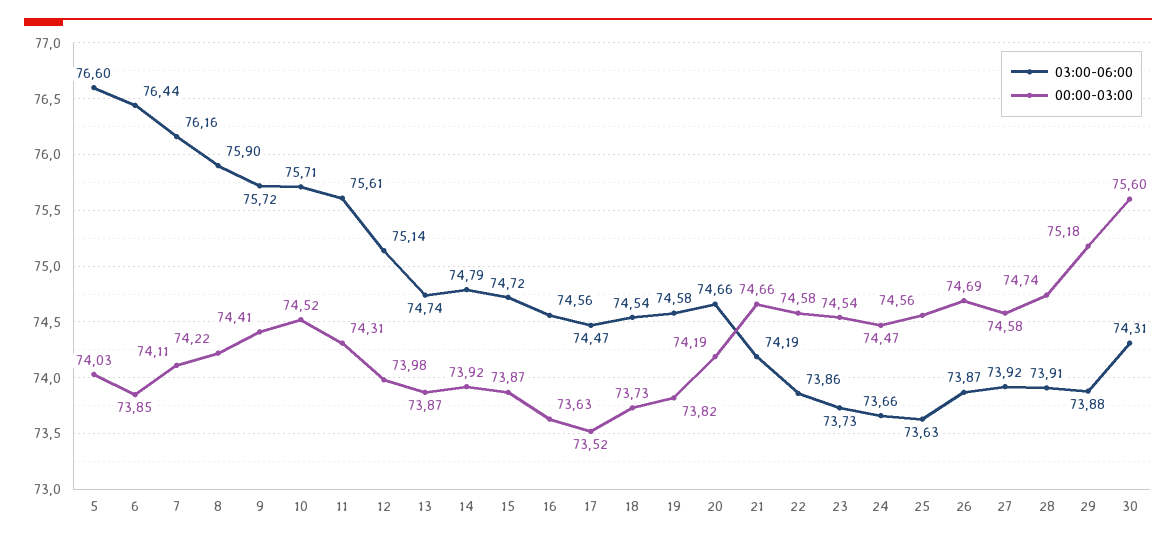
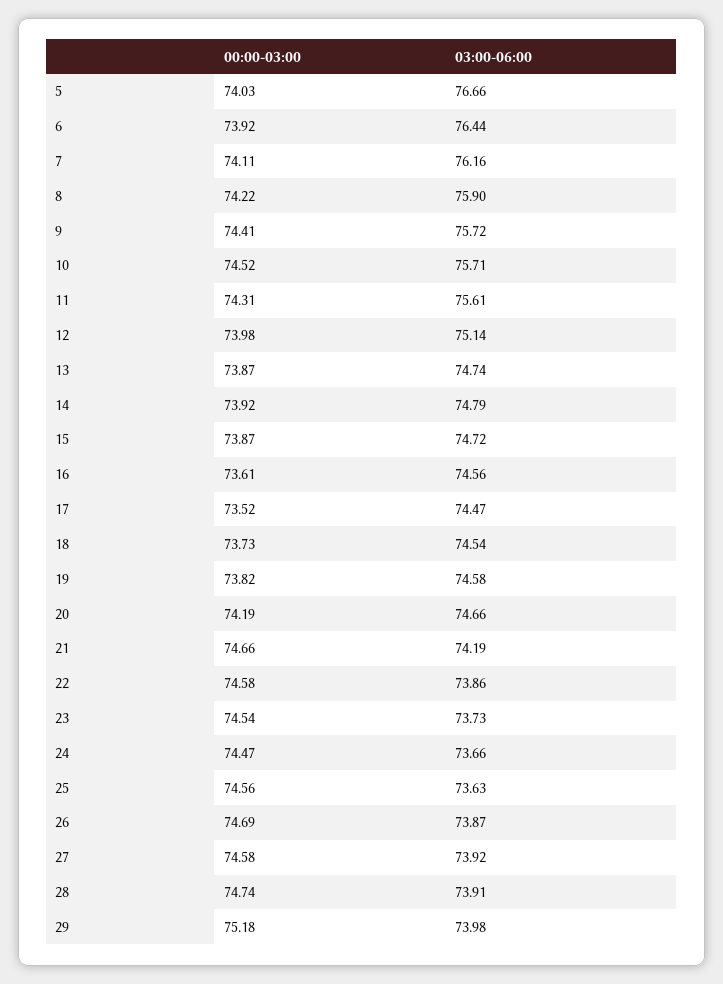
03:00-06:00, 5: 76.6 -> 76.66
00:00-03:00, 6: 73.85 -> 73.92
00:00-03:00, 16: 73.63 -> 73.61
03:00-06:00, 29: 73.88 -> 73.98
03:00-06:00, 30: 74.31 -> none
00:00-03:00, 30: 75.6 -> none

